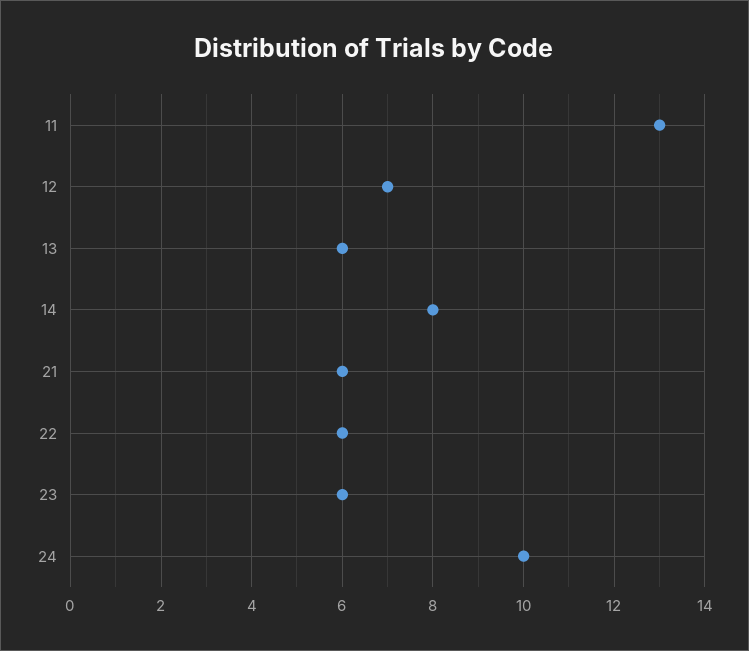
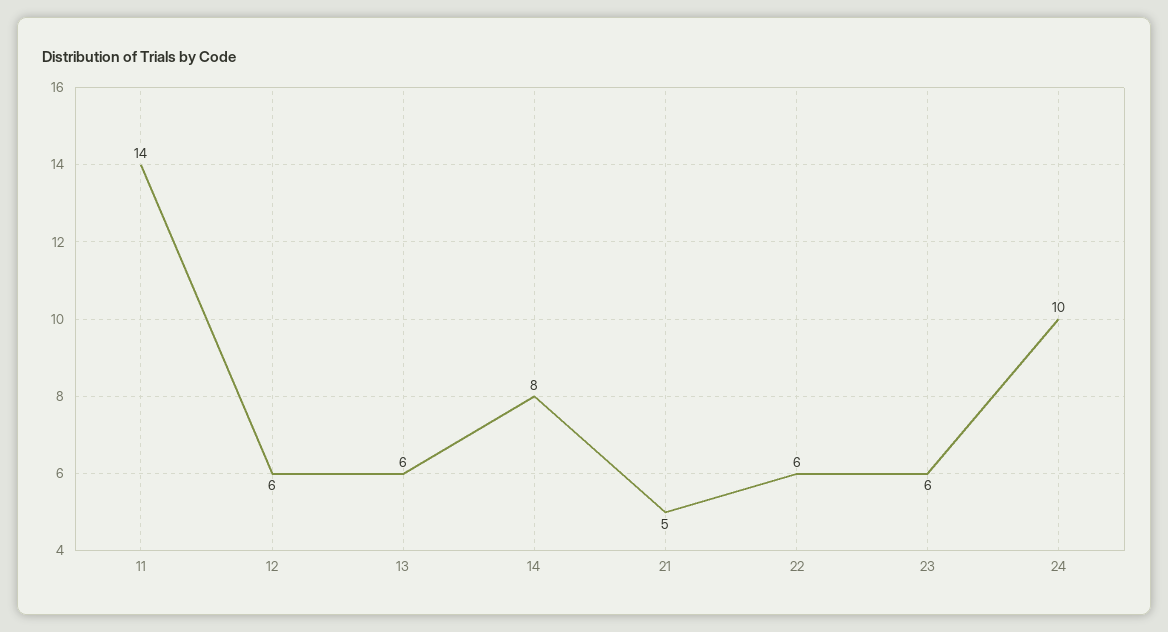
11: 13 -> 14
12: 7 -> 6
21: 6 -> 5

